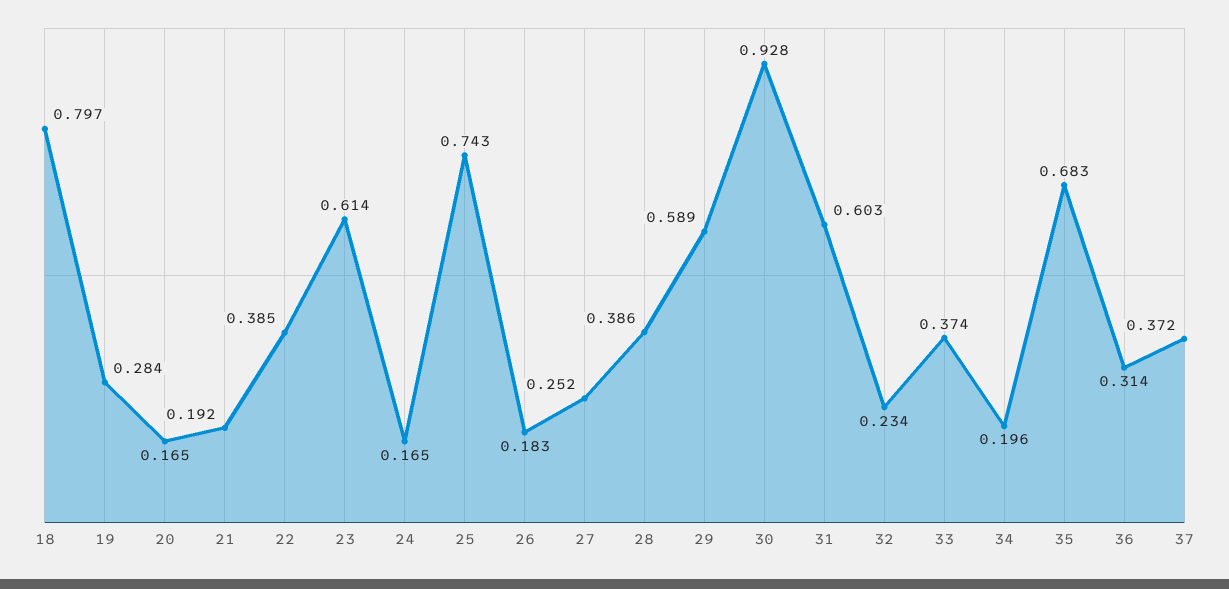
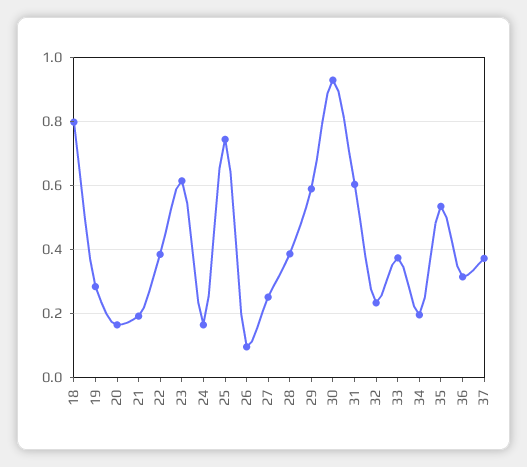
26: 0.183 -> 0.1
35: 0.683 -> 0.54

